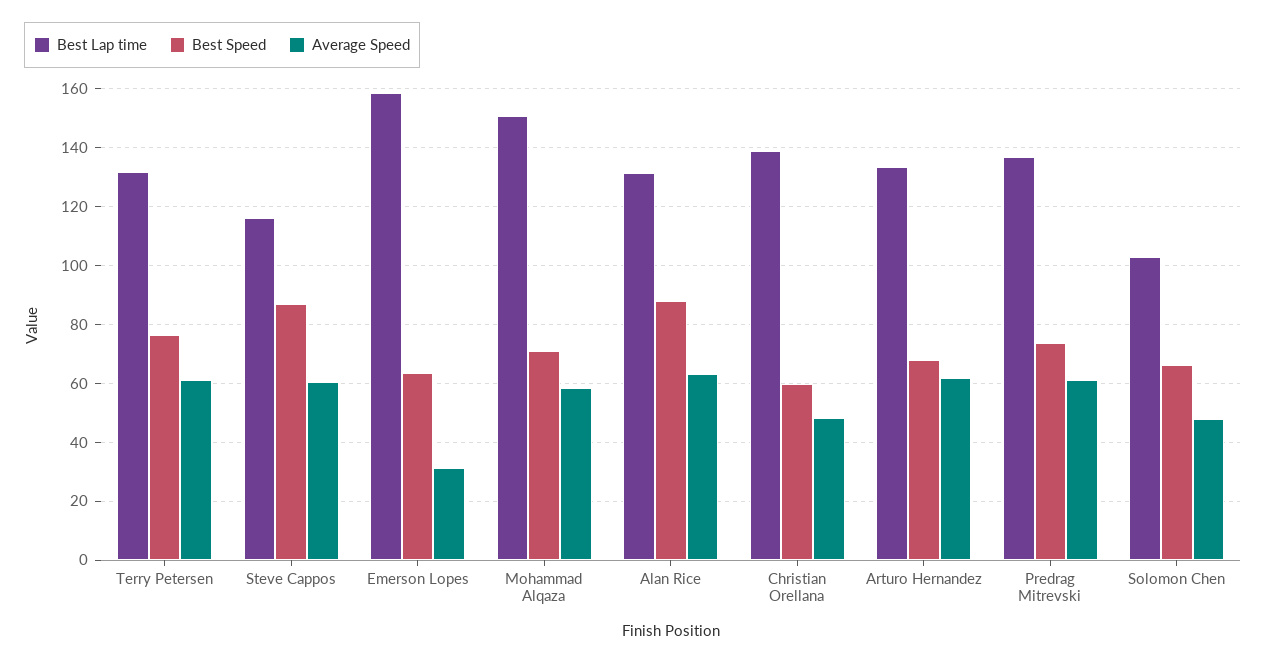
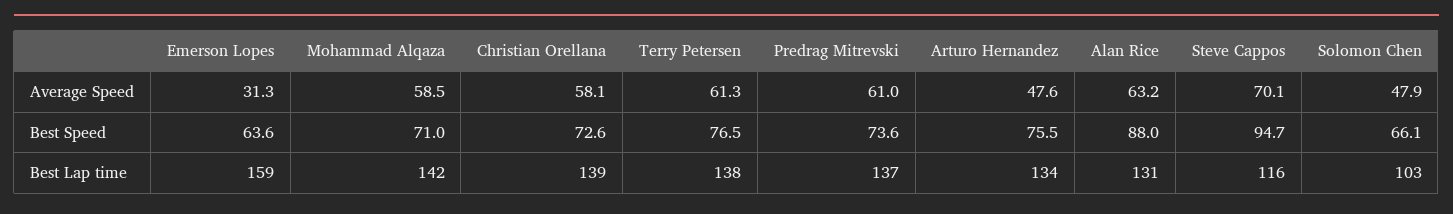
Best Lap time, Terry Petersen: 132.5 -> 138
Best Speed, Steve Cappos: 87.5 -> 94.7
Average Speed, Steve Cappos: 60 -> 70.1
Best Lap time, Mohammad Alqaza: 150 -> 142
Best Speed, Christian Orellana: 60 -> 72.6
Average Speed, Christian Orellana: 47.5 -> 58.1
Best Speed, Arturo Hernandez: 67.5 -> 75.5
Average Speed, Arturo Hernandez: 62.5 -> 47.6

